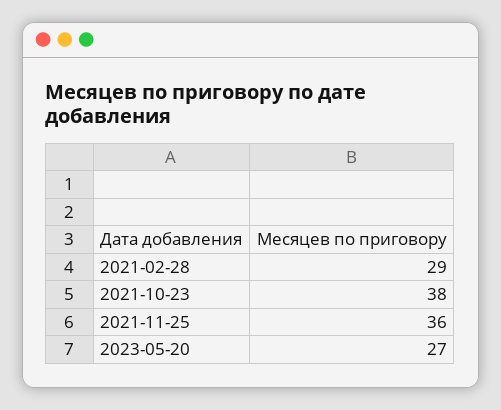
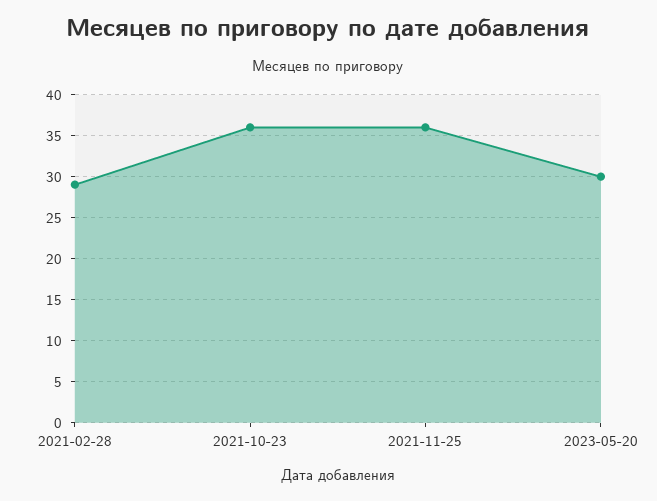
2021-10-23: 38 -> 36
2023-05-20: 27 -> 30

